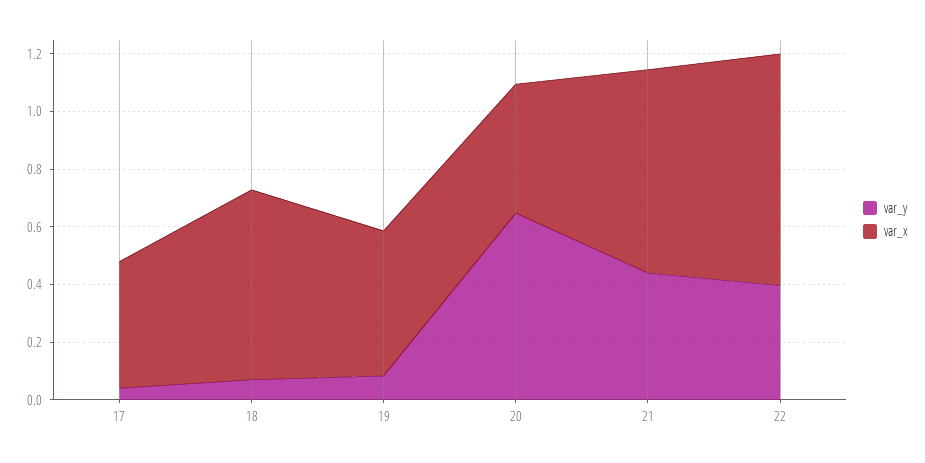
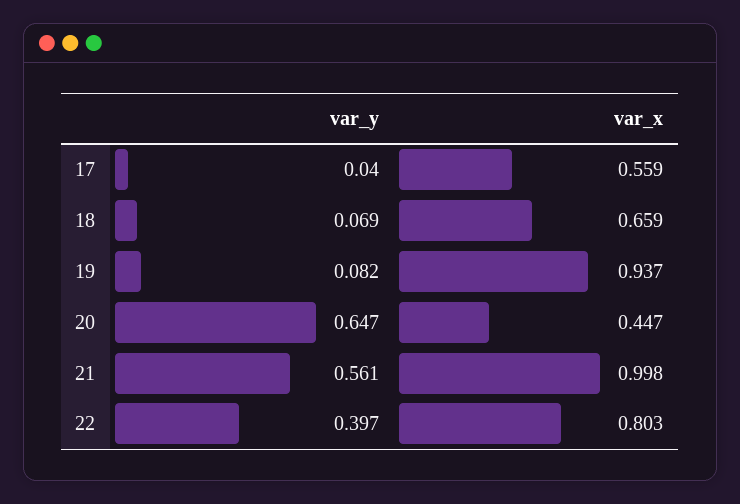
var_x, 17: 0.45 -> 0.559
var_x, 19: 0.5 -> 0.937
var_y, 21: 0.45 -> 0.561
var_x, 21: 0.7 -> 0.998

